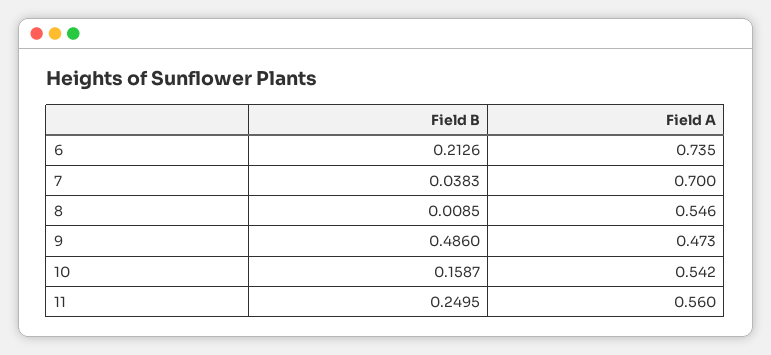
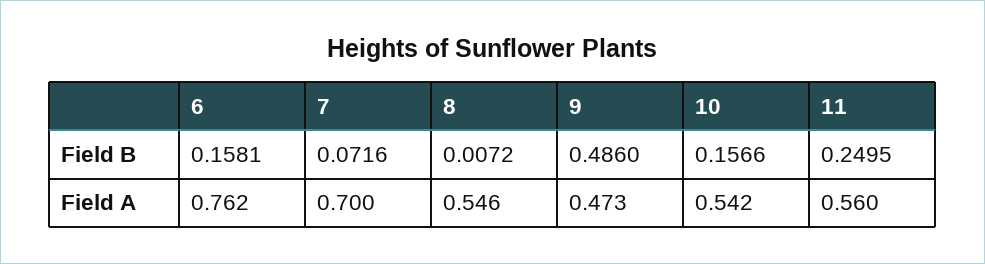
Field B, 6: 0.2126 -> 0.1581
Field A, 6: 0.735 -> 0.762
Field B, 7: 0.0383 -> 0.0716
Field B, 8: 0.0085 -> 0.0072
Field B, 10: 0.1587 -> 0.1566

